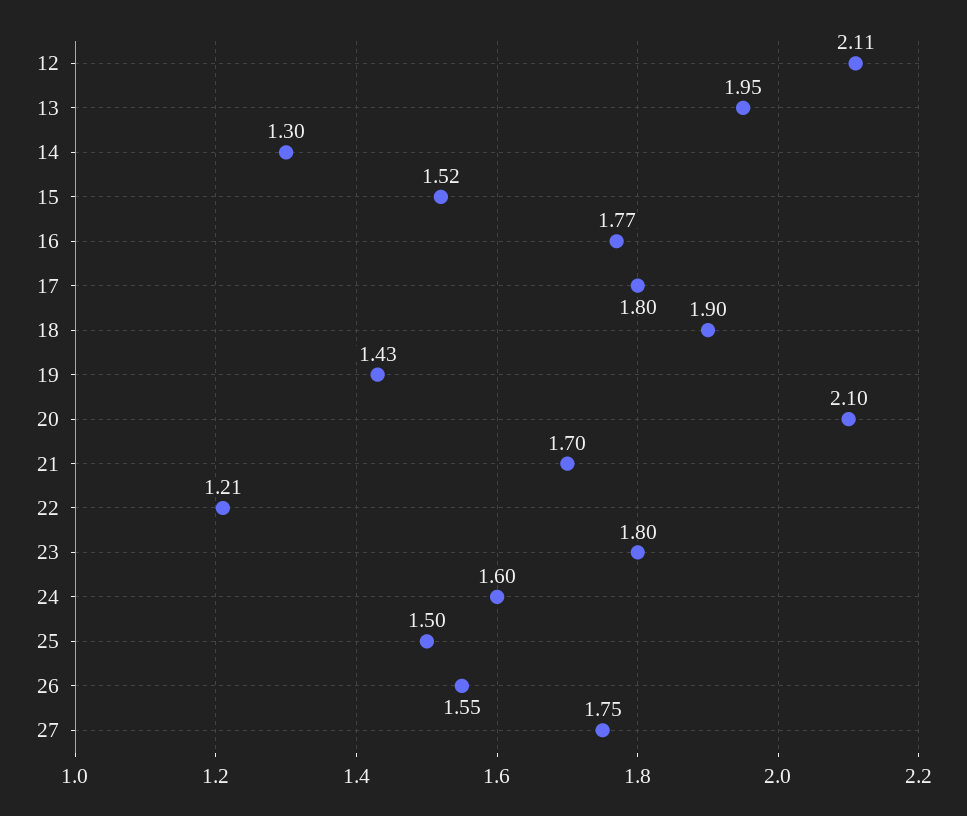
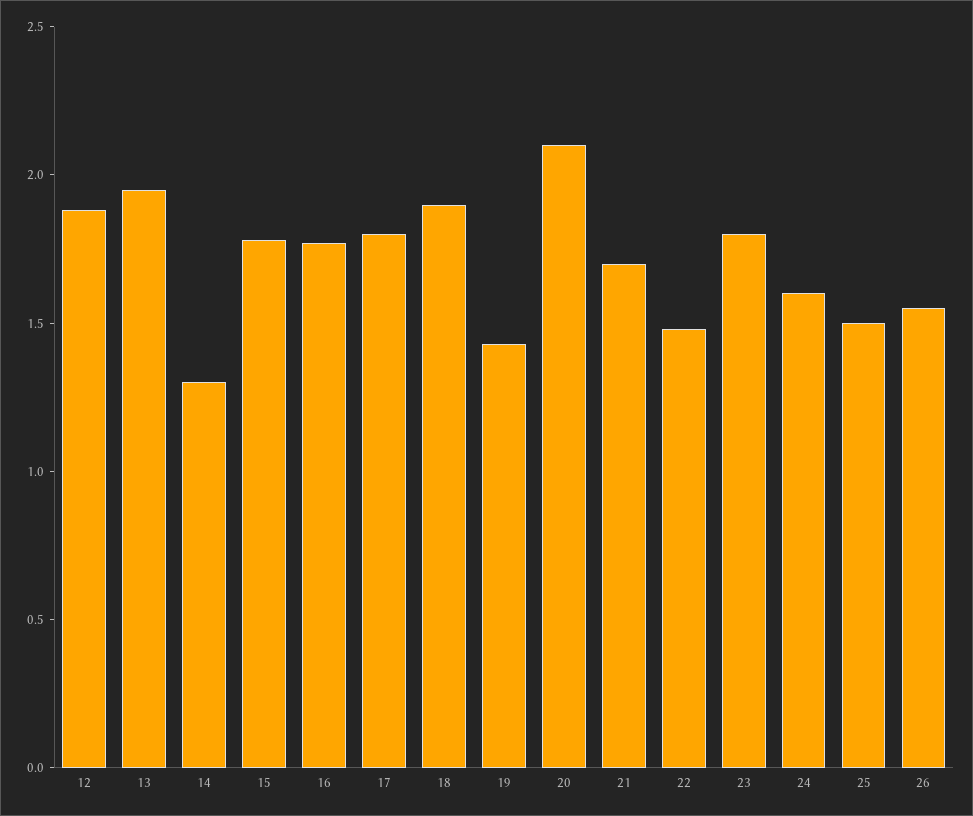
12: 2.11 -> 1.9
15: 1.52 -> 1.8
22: 1.21 -> 1.5
27: 1.75 -> none

